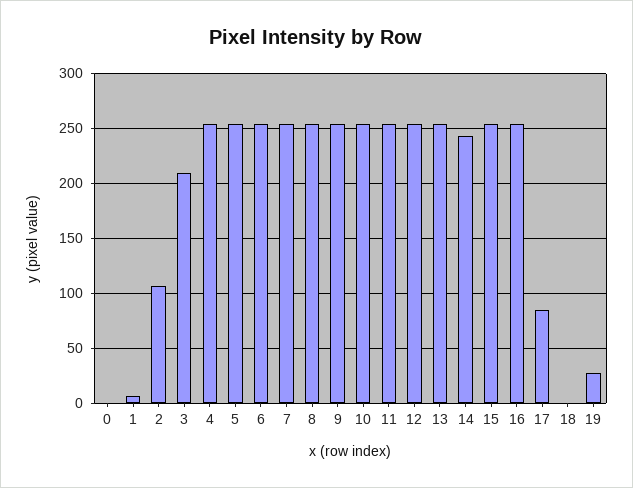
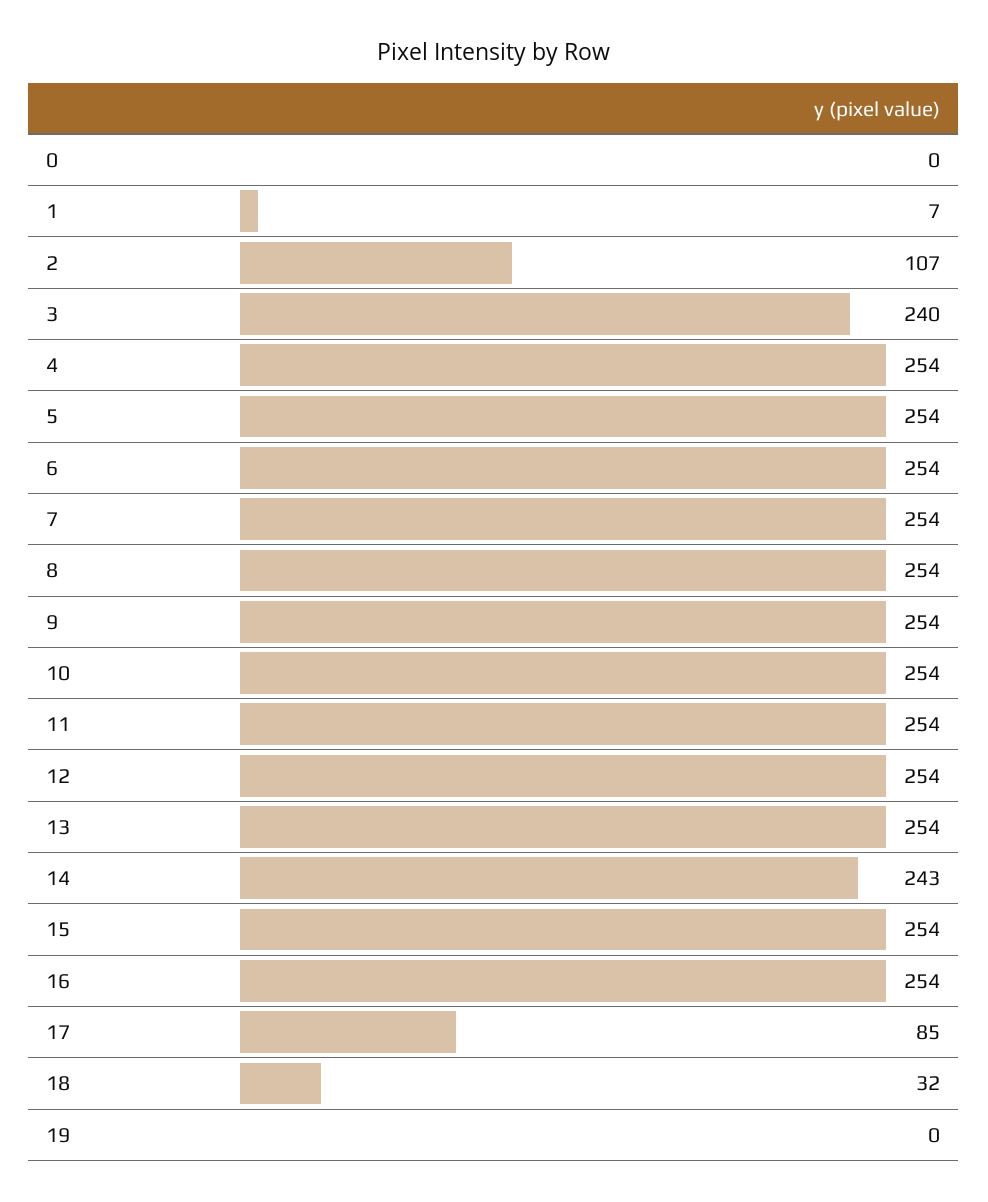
3: 210 -> 240
18: 0 -> 32
19: 30 -> 0

